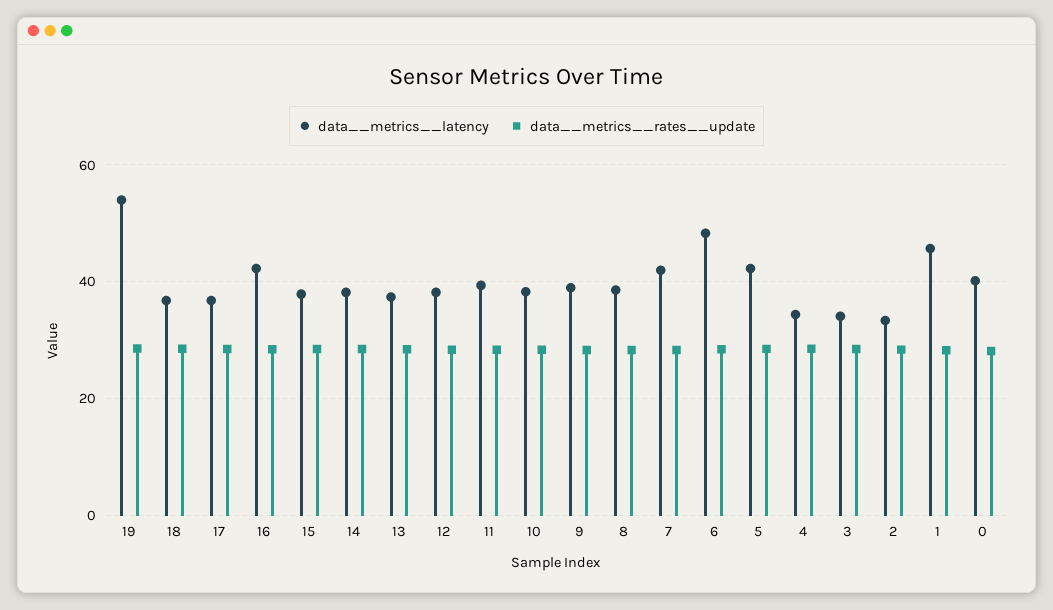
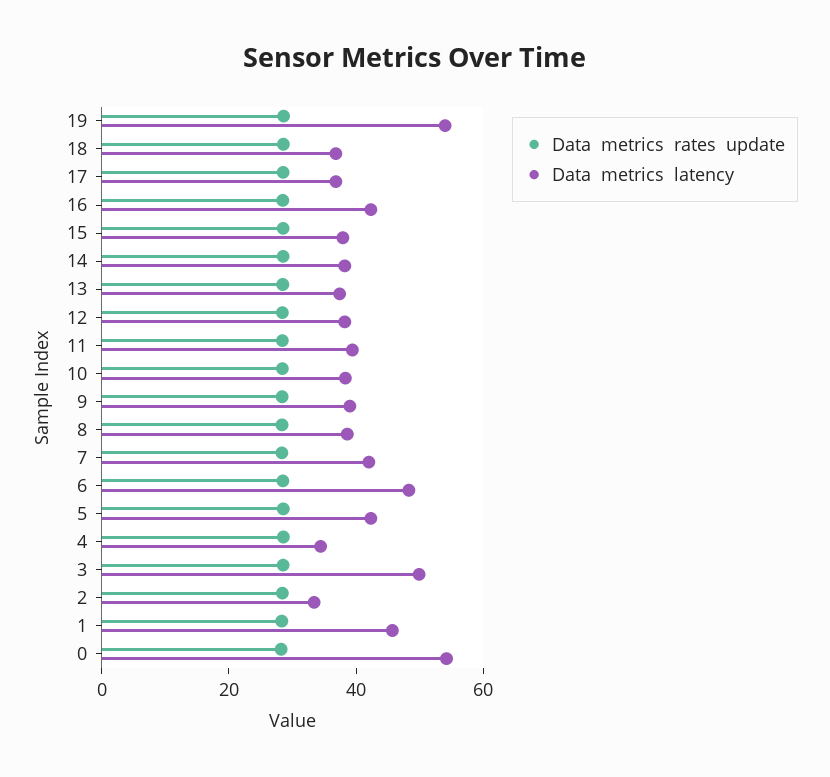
data__metrics__latency, 3: 34 -> 50
data__metrics__latency, 0: 40 -> 55

